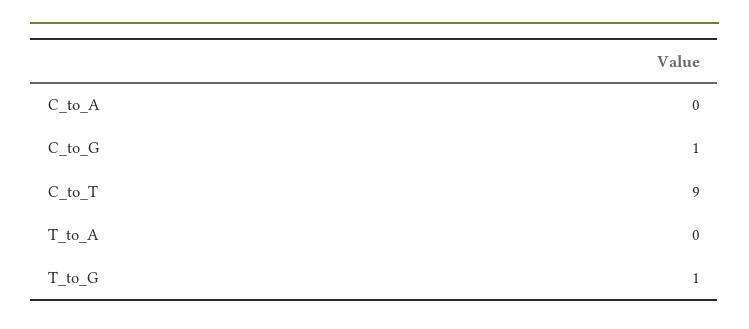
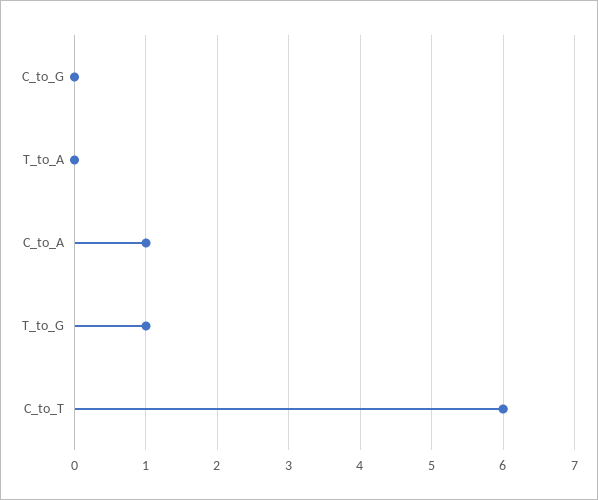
C_to_A: 0 -> 1
C_to_G: 1 -> 0
C_to_T: 9 -> 6

